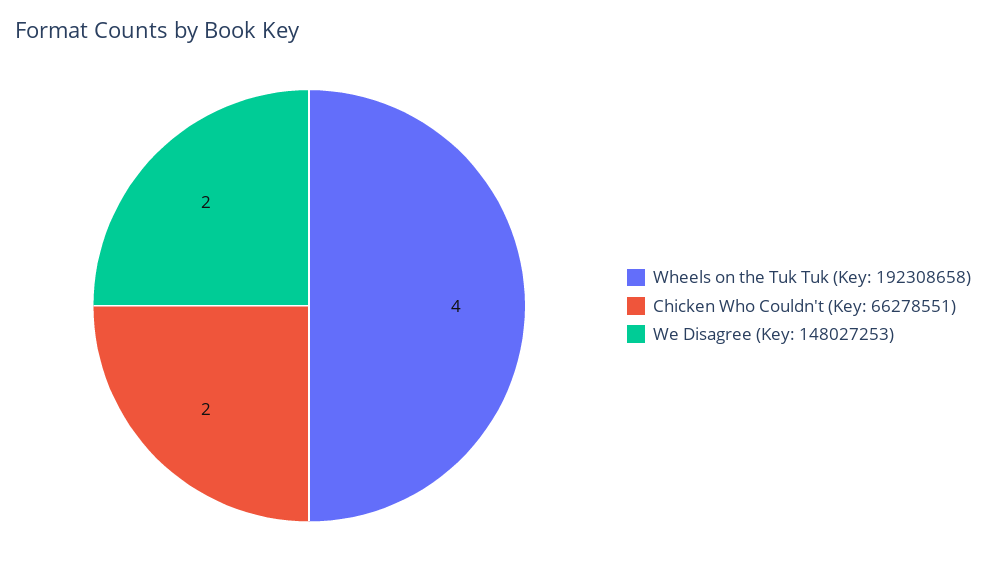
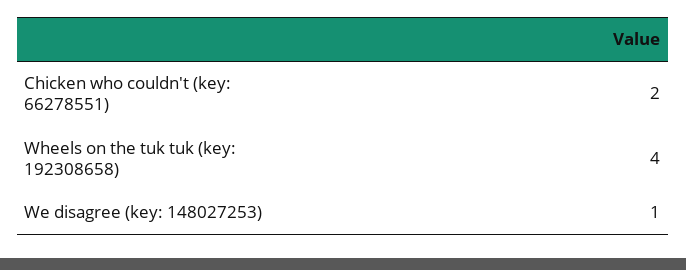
We Disagree (Key: 148027253): 2 -> 1

